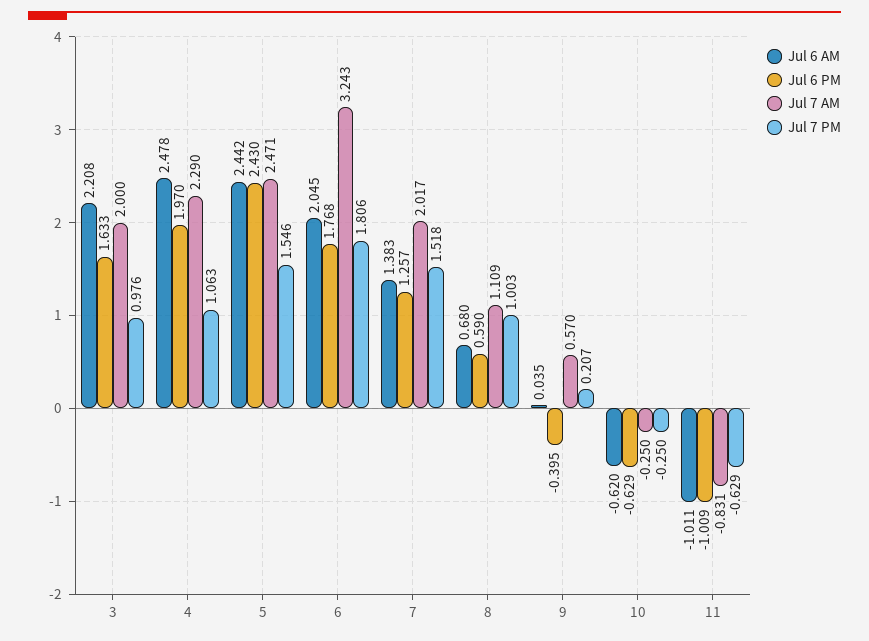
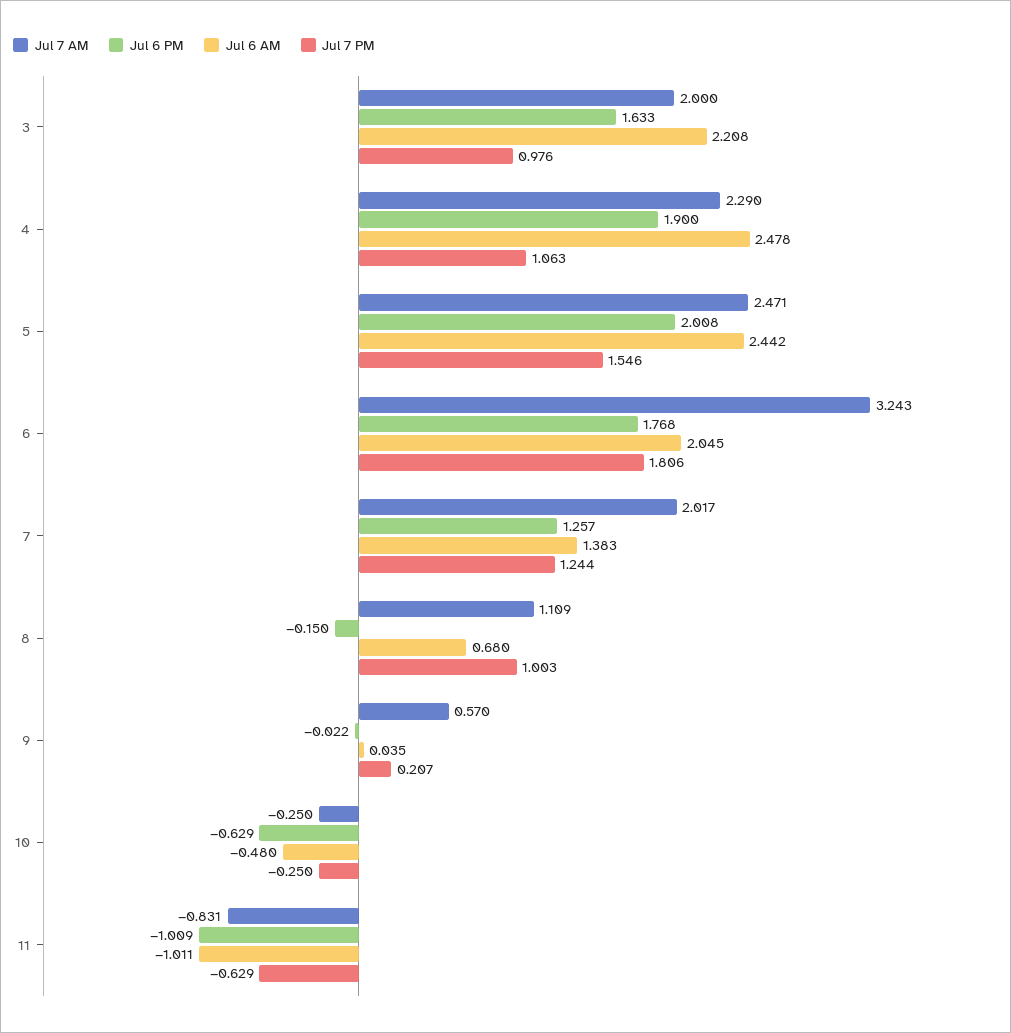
Jul 6 PM, 4: 1.97 -> 1.9
Jul 6 PM, 5: 2.43 -> 2.008
Jul 7 PM, 7: 1.518 -> 1.244
Jul 6 PM, 8: 0.59 -> -0.15
Jul 6 PM, 9: -0.395 -> -0.022
Jul 6 AM, 10: -0.62 -> -0.48

